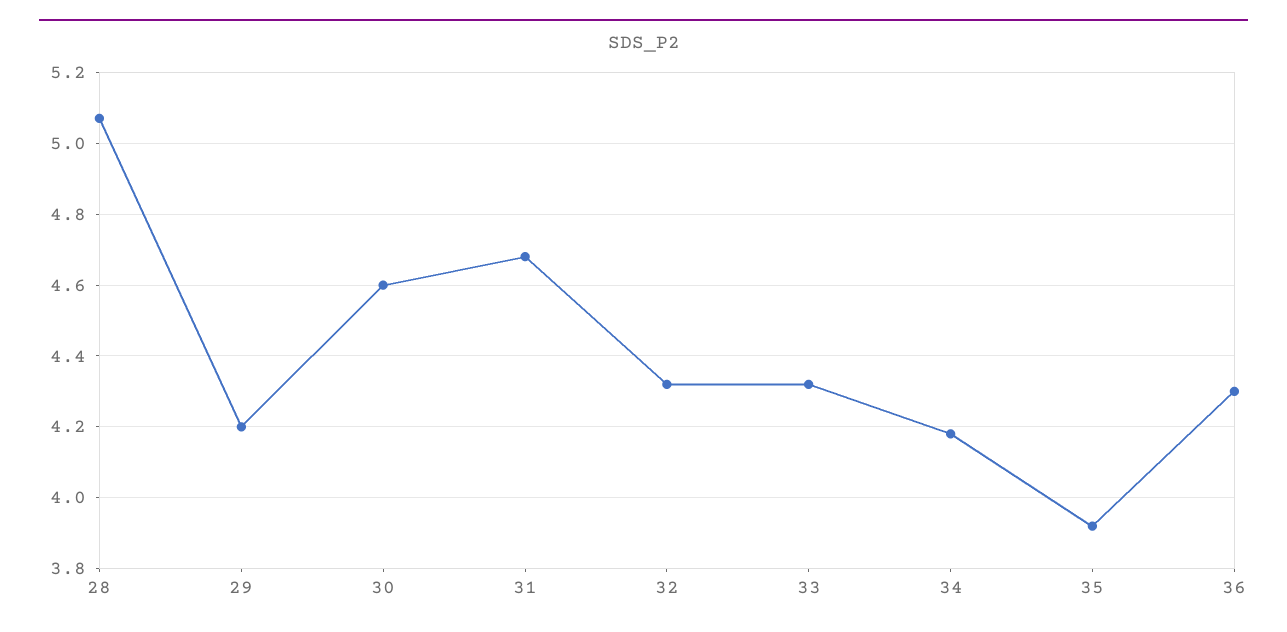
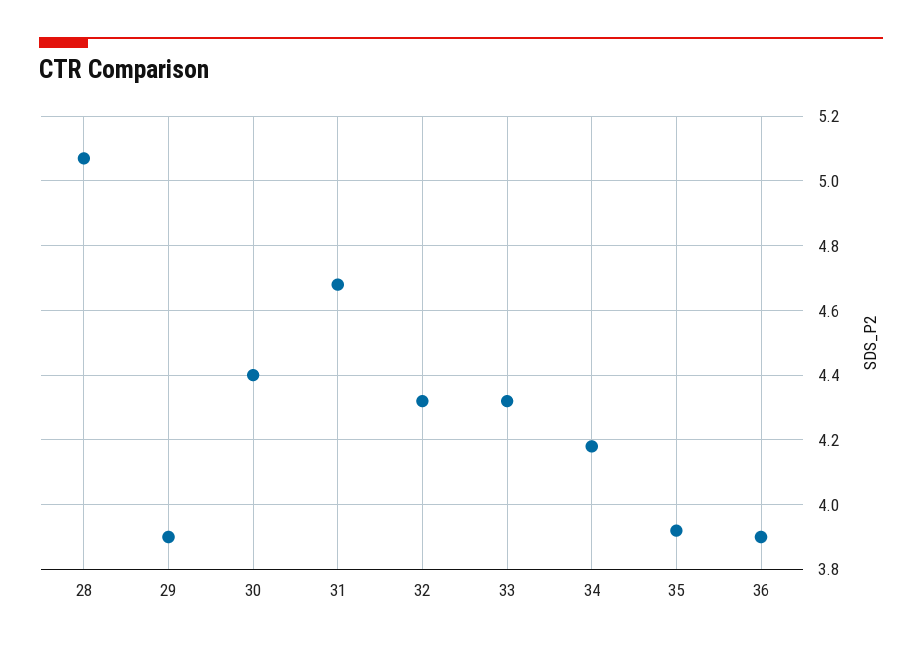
29: 4.2 -> 3.9
30: 4.6 -> 4.4
36: 4.3 -> 3.9

